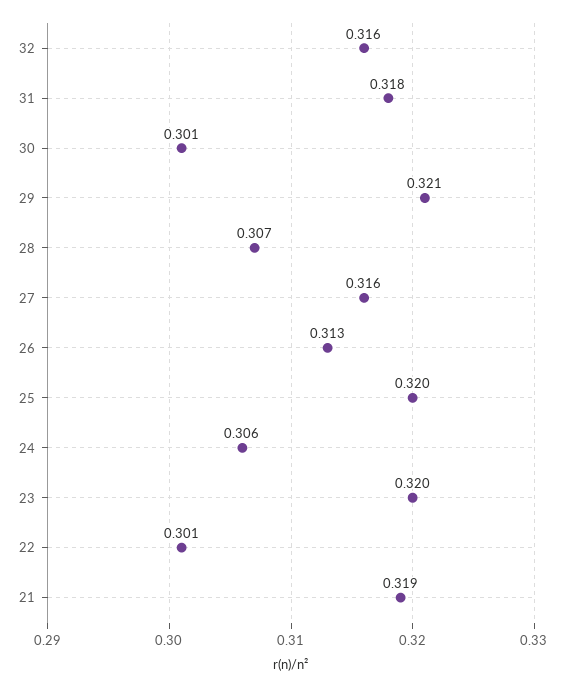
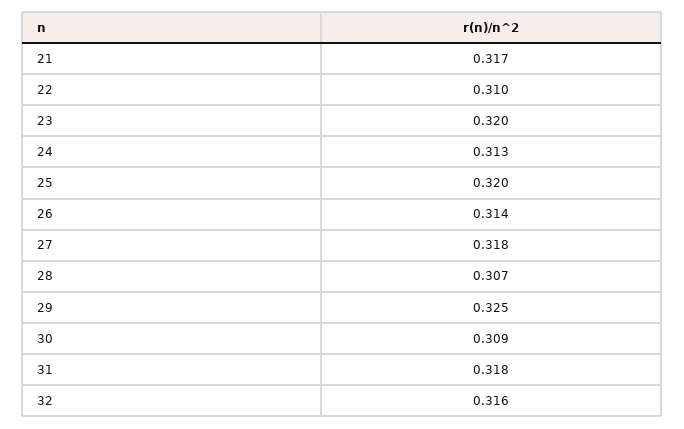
30: 0.301 -> 0.309
29: 0.321 -> 0.325
27: 0.316 -> 0.318
26: 0.313 -> 0.314
24: 0.306 -> 0.313
22: 0.301 -> 0.31
21: 0.319 -> 0.317

